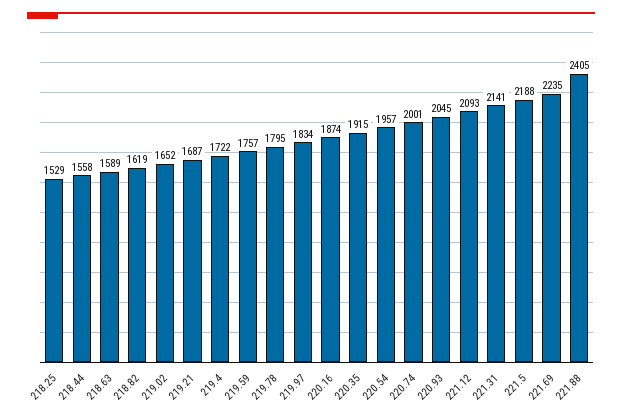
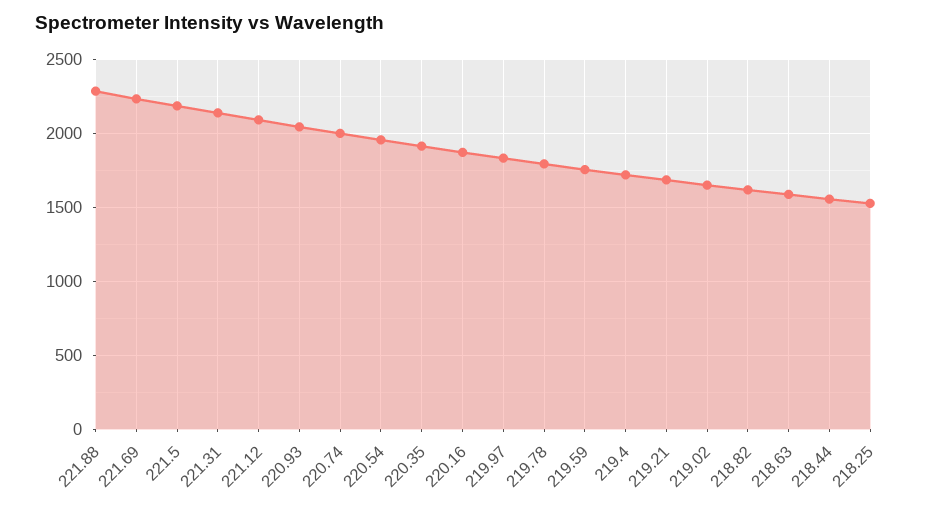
221.88: 2405 -> 2300

